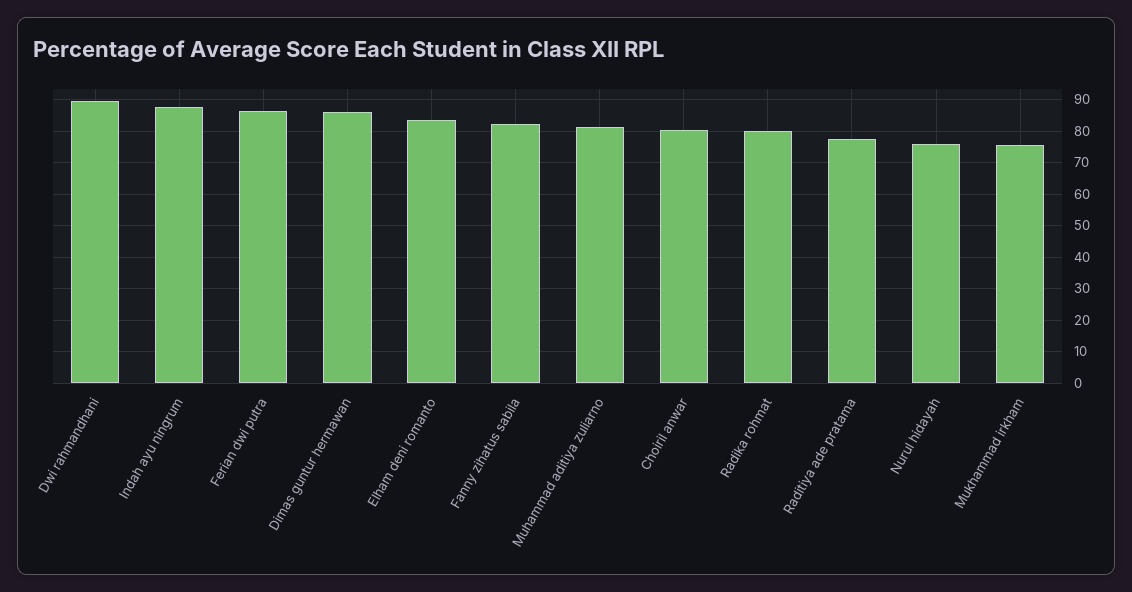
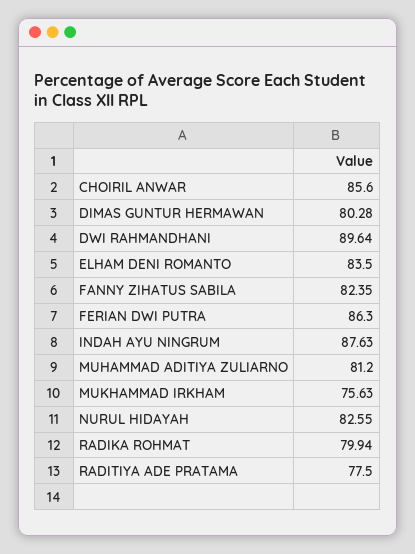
Dimas guntur hermawan: 86 -> 80.28
Choiril anwar: 80 -> 85.6
Nurul hidayah: 76 -> 82.55

